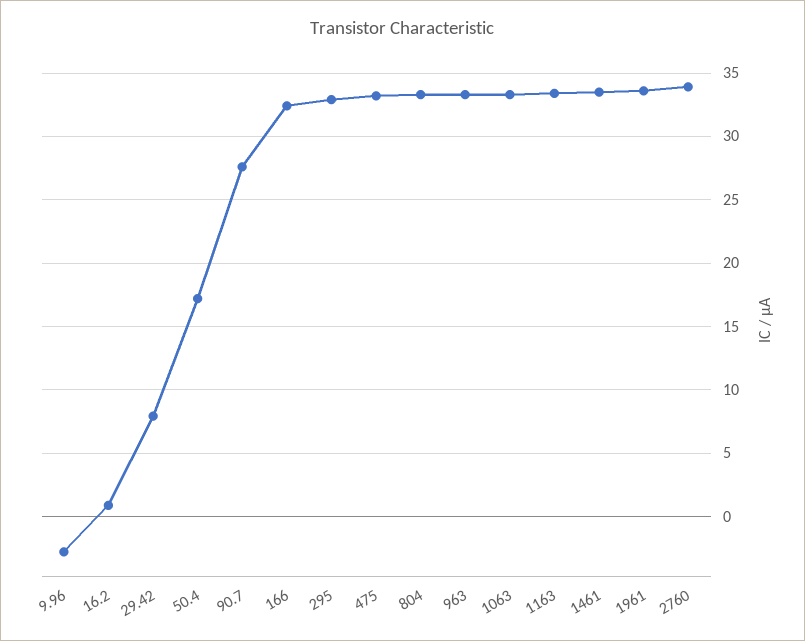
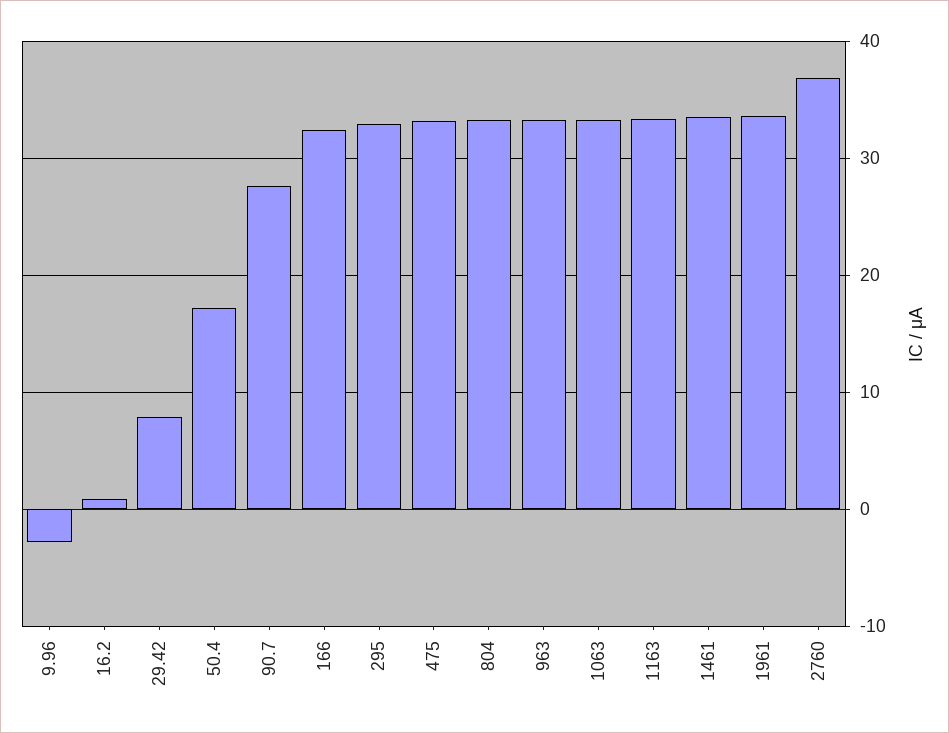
2760: 34 -> 37

